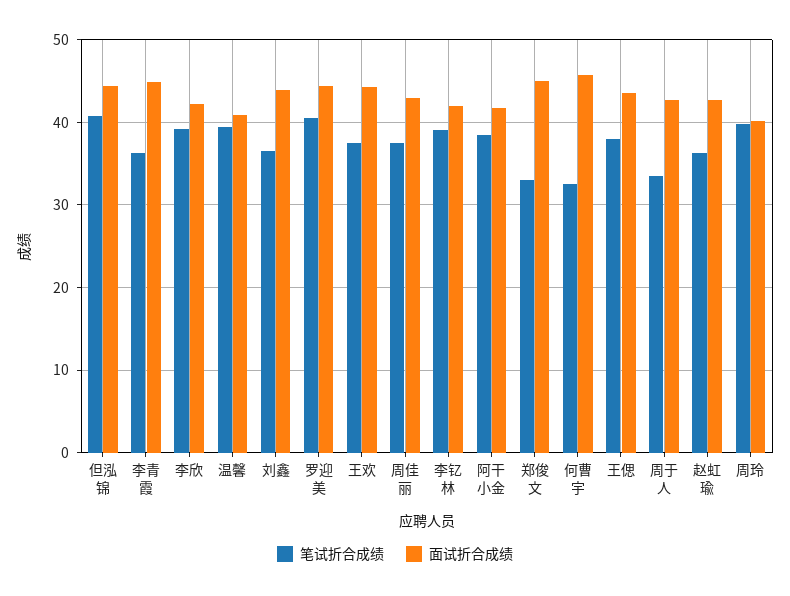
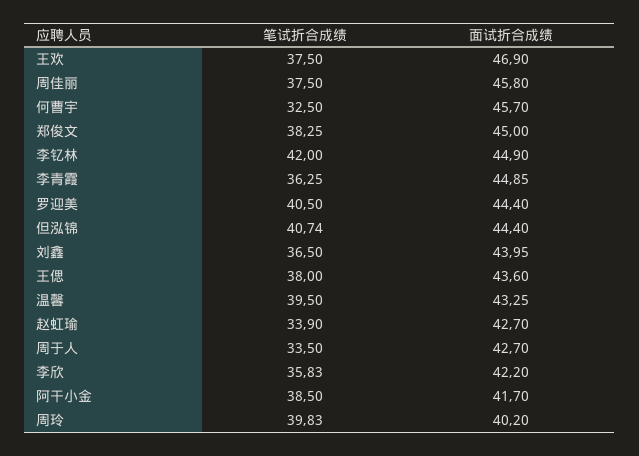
笔试折合成绩, 李欣: 39 -> 35.83
面试折合成绩, 温馨: 41 -> 43.25
面试折合成绩, 王欢: 44 -> 46.9
面试折合成绩, 周佳丽: 43 -> 45.8
笔试折合成绩, 李钇林: 39 -> 42
面试折合成绩, 李钇林: 42 -> 44.9
笔试折合成绩, 郑俊文: 33 -> 38.25
笔试折合成绩, 赵虹瑜: 36 -> 33.9

